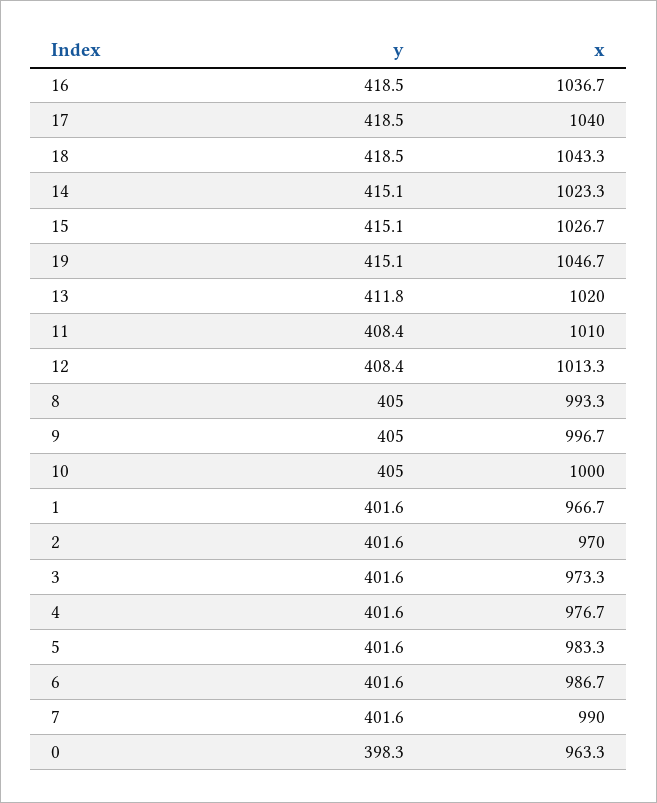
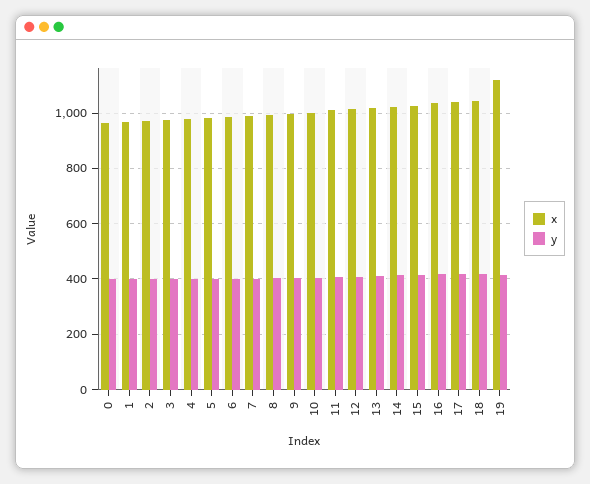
x, 19: 1046.7 -> 1125

